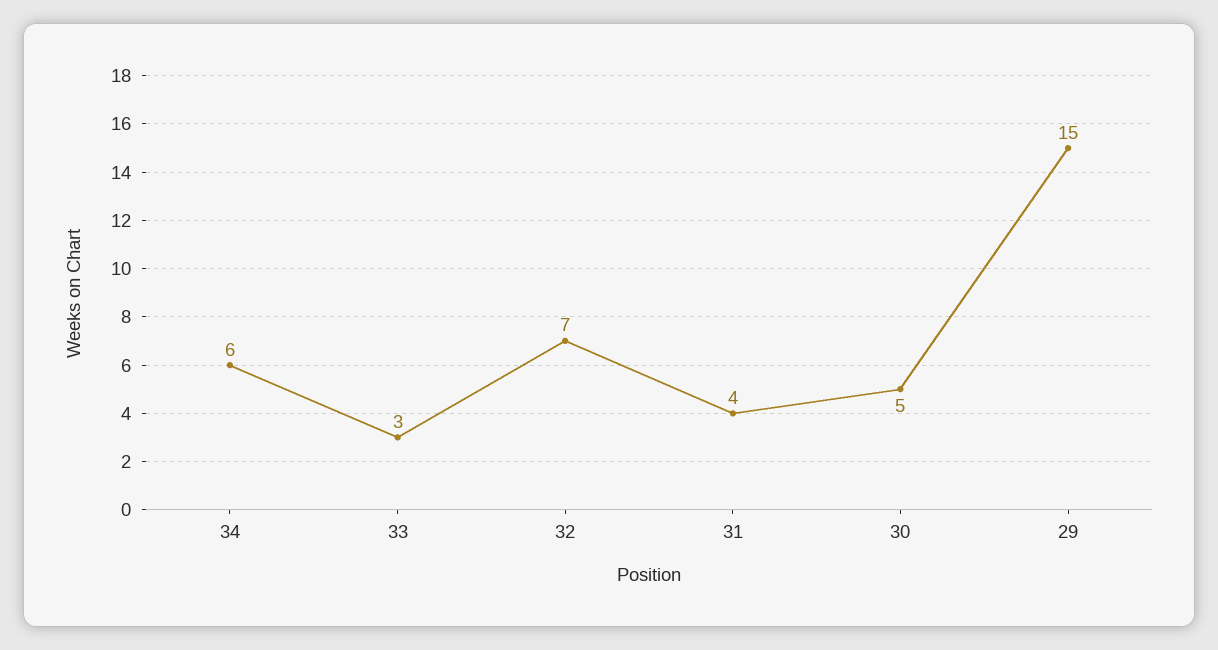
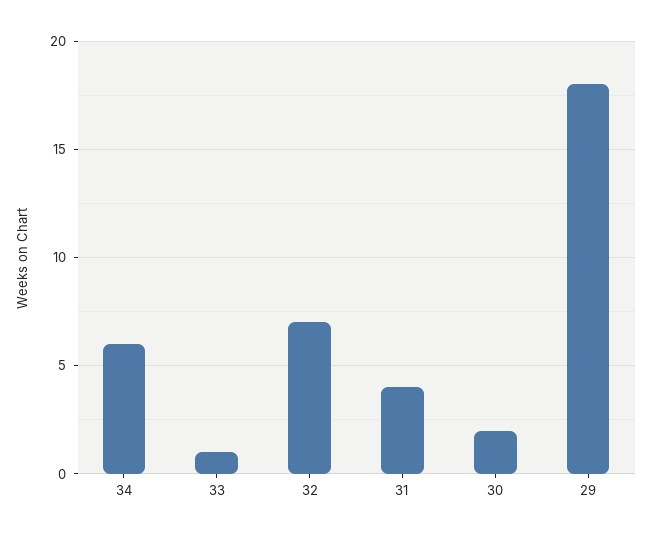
33: 3 -> 1
30: 5 -> 2
29: 15 -> 18

